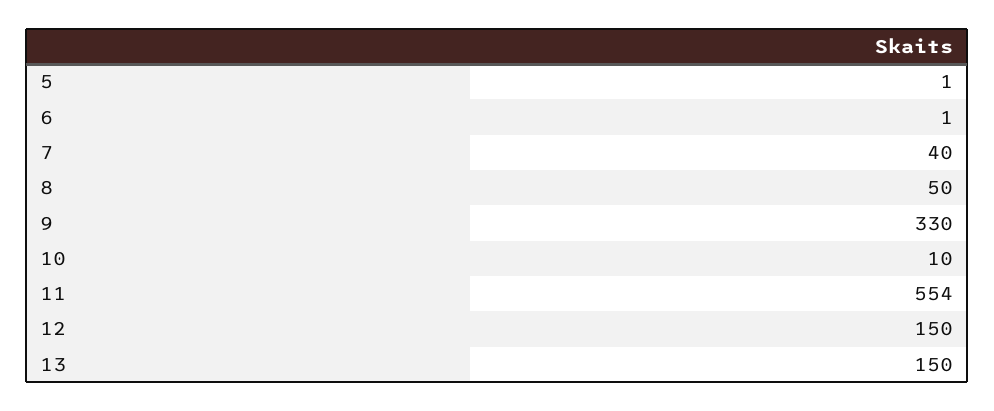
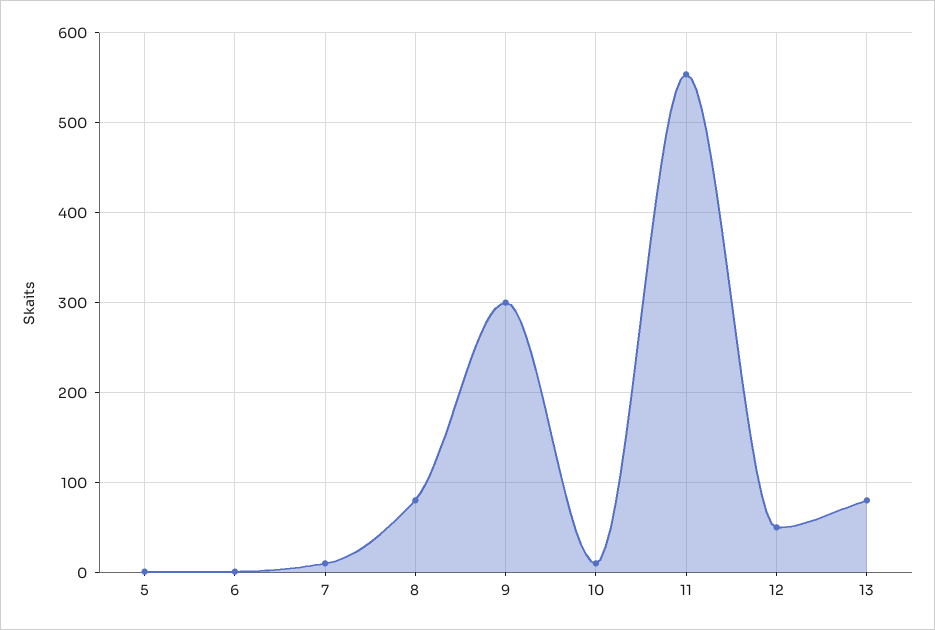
7: 40 -> 10
8: 50 -> 80
9: 330 -> 300
12: 150 -> 50
13: 150 -> 80

